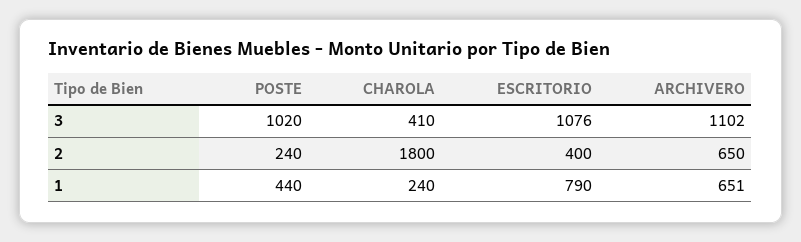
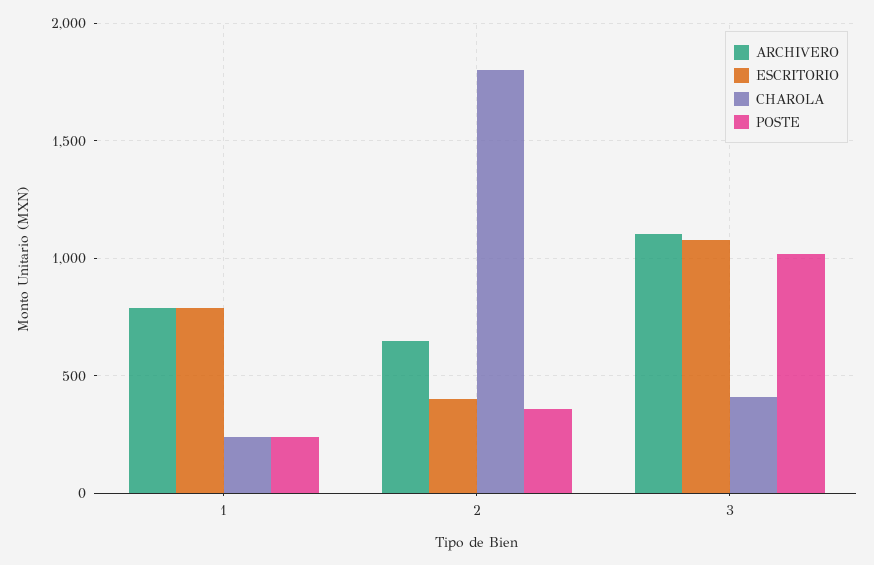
POSTE, 2: 240 -> 350
POSTE, 1: 440 -> 250
ARCHIVERO, 1: 651 -> 800

